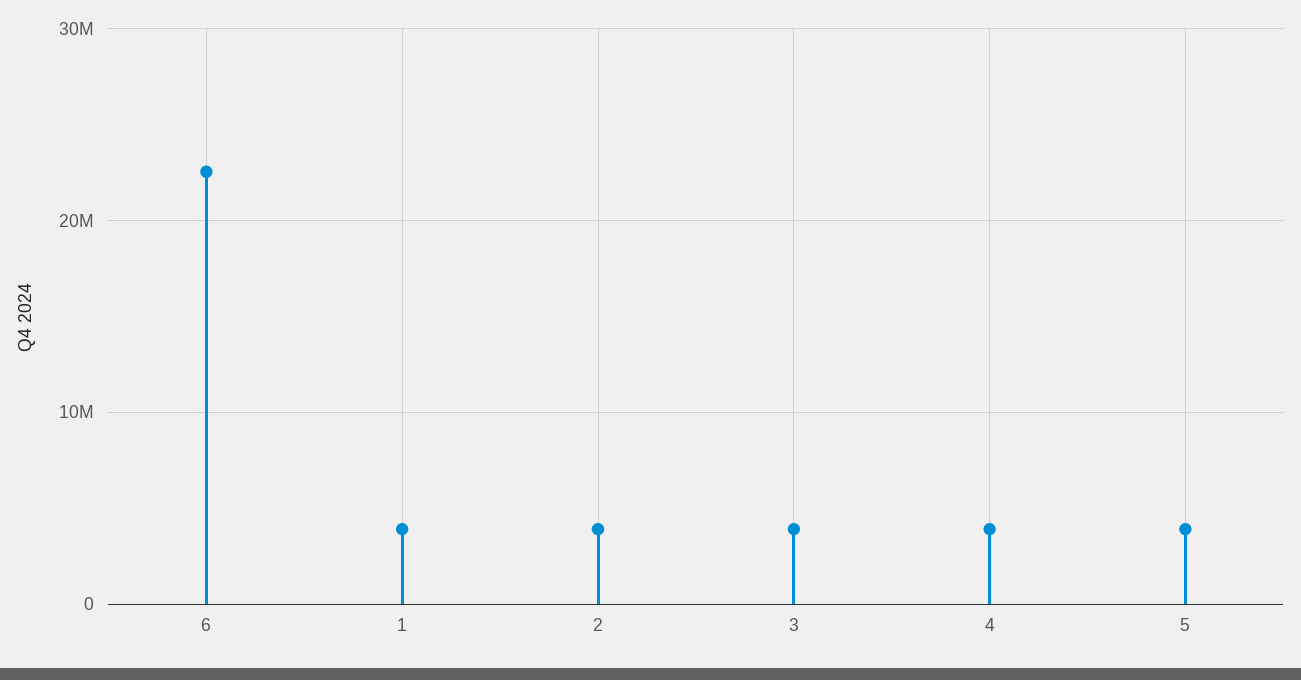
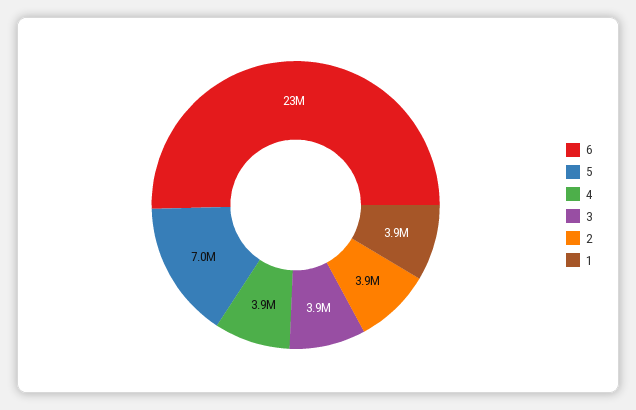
5: 4000000 -> 7000000

